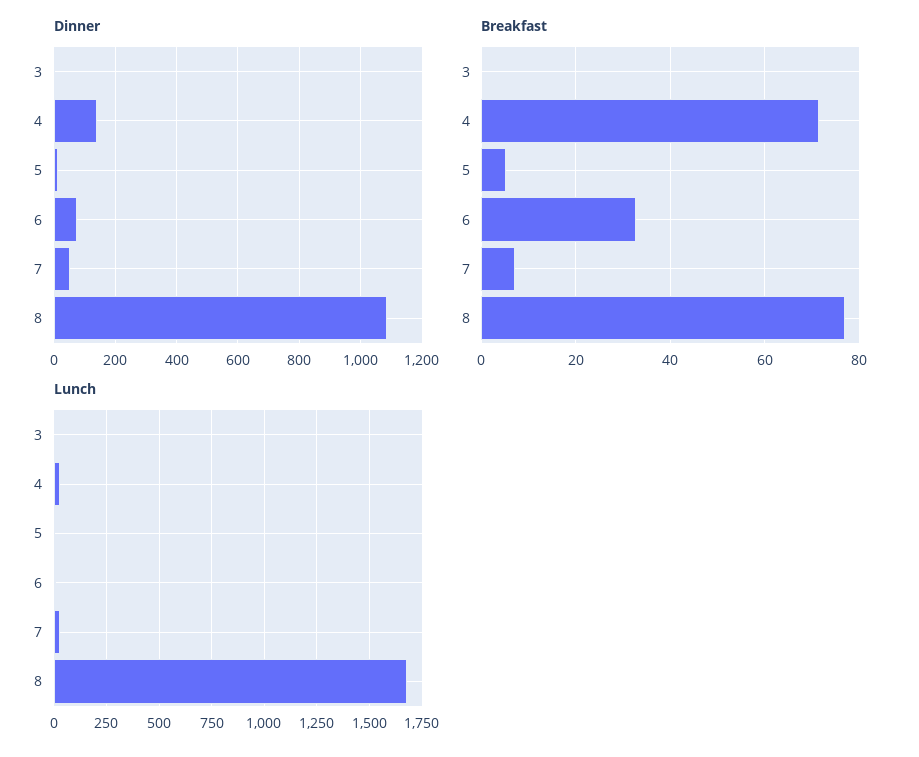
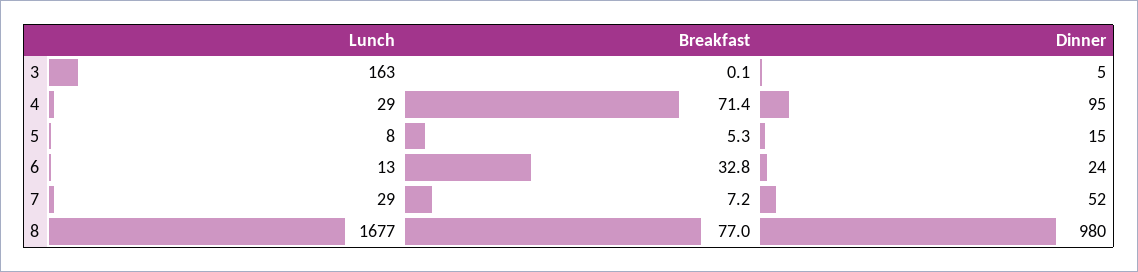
Dinner, 4: 140 -> 95
Dinner, 6: 80 -> 24
Dinner, 8: 1080 -> 980
Lunch, 3: 0 -> 163

